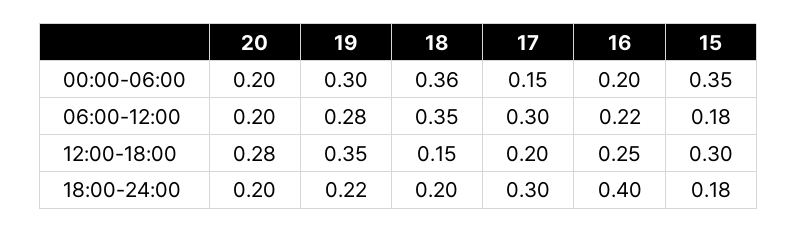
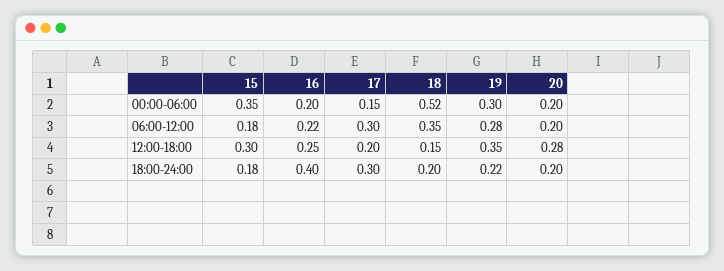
18, 00:00-06:00: 0.36 -> 0.52

